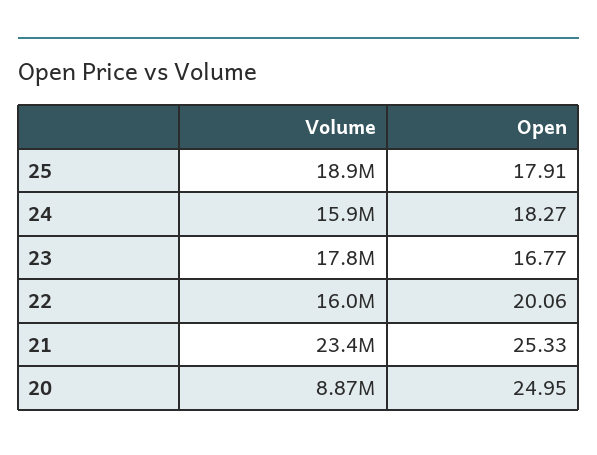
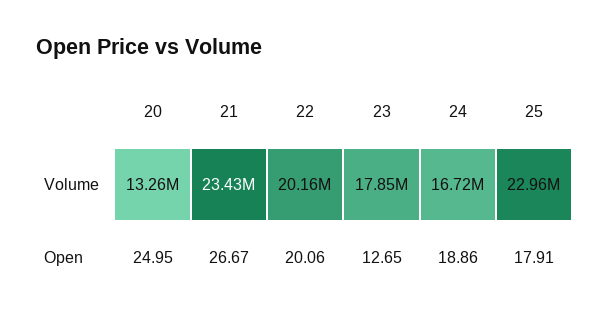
Volume, 25: 18900000 -> 22960000
Volume, 24: 15900000 -> 16720000
Open, 24: 18.27 -> 18.86
Open, 23: 16.77 -> 12.65
Volume, 22: 16000000 -> 20160000
Open, 21: 25.33 -> 26.67
Volume, 20: 8870000 -> 13260000

